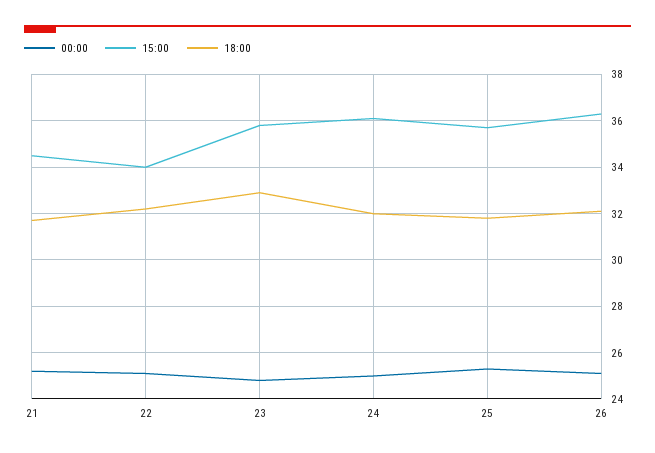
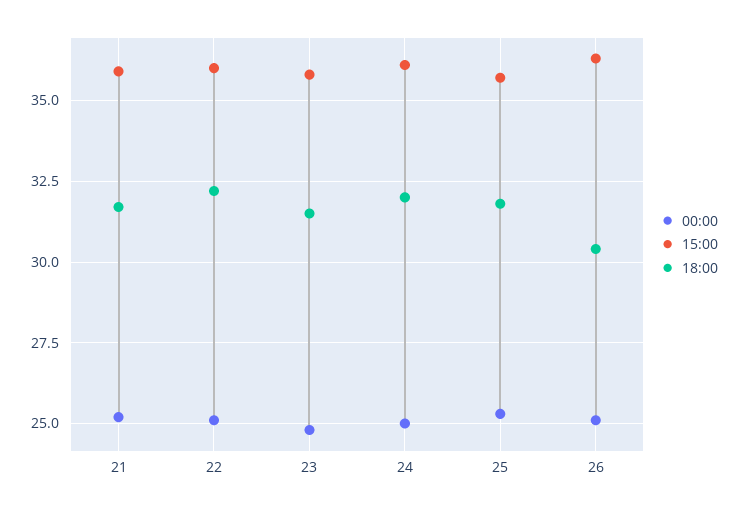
15:00, 21: 34.5 -> 36
15:00, 22: 34 -> 36
18:00, 23: 33 -> 31.5
18:00, 26: 32 -> 30.5

